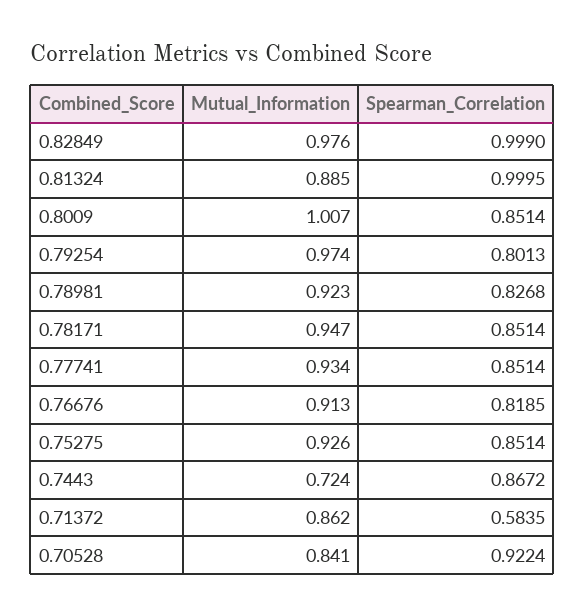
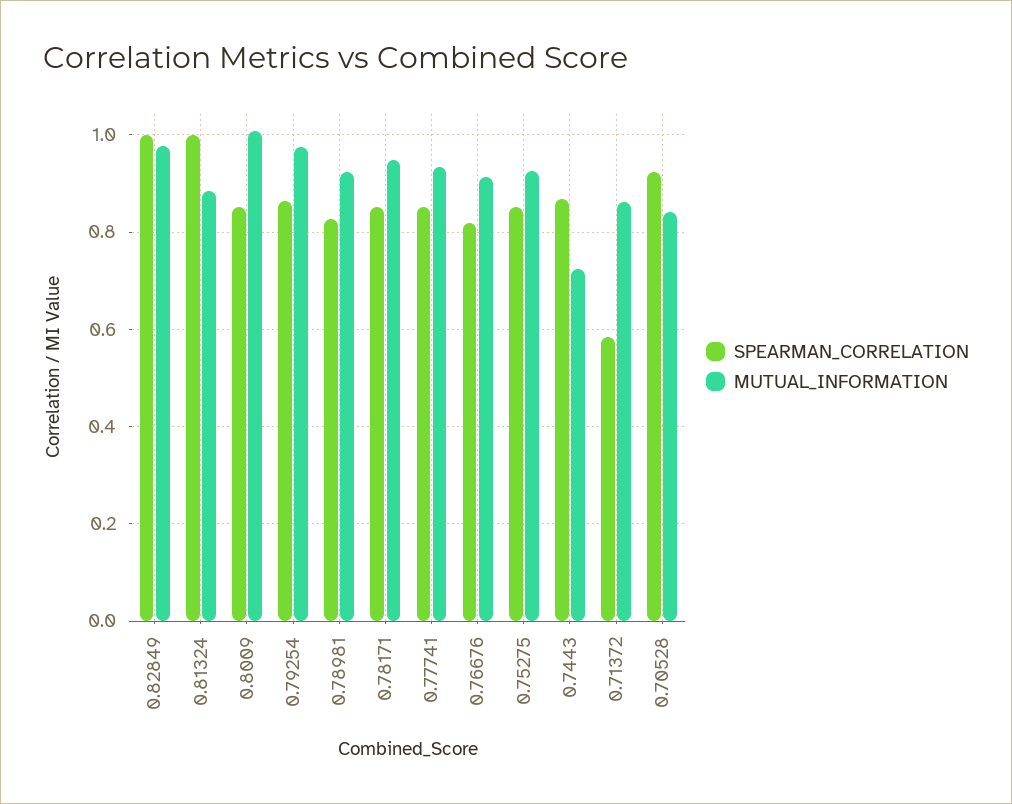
Spearman_Correlation, 0.79254: 0.8013 -> 0.86

